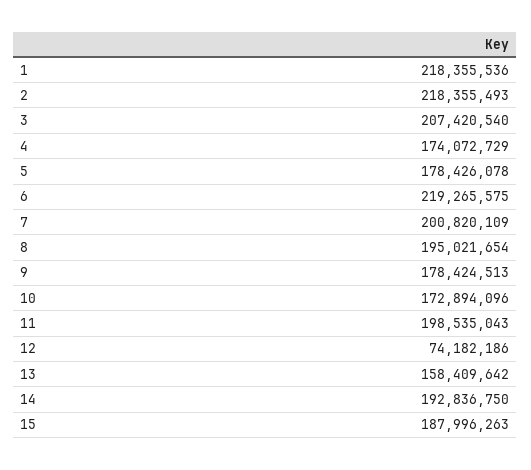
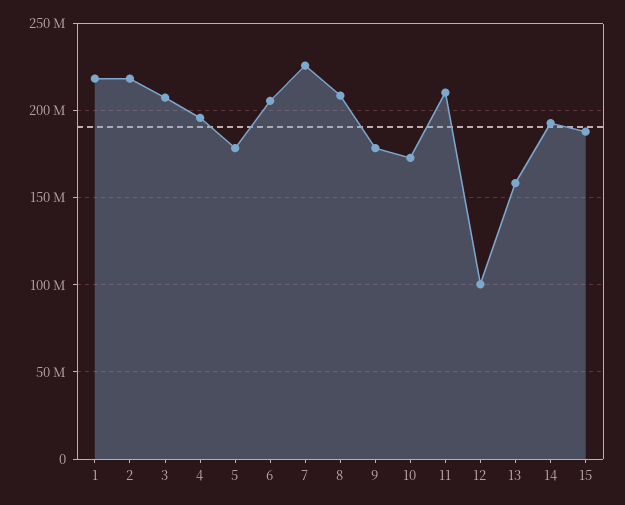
4: 174072729 -> 195000000
6: 219265575 -> 205000000
7: 200820109 -> 225000000
8: 195021654 -> 210000000
11: 198535043 -> 210000000
12: 74182186 -> 100000000

